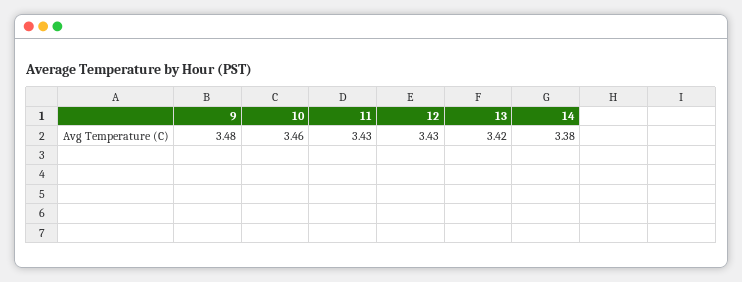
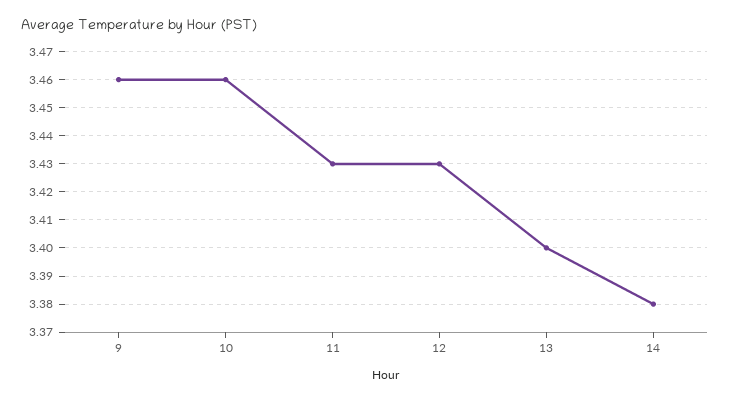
9: 3.48 -> 3.46
13: 3.42 -> 3.4

